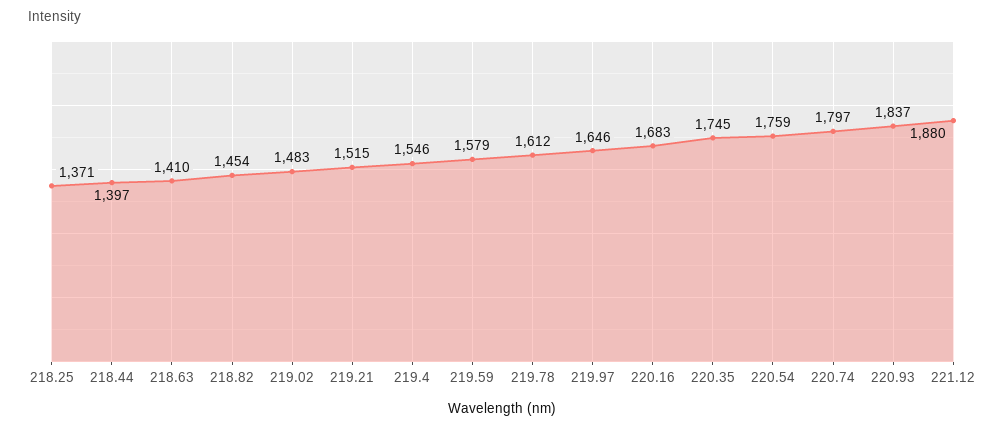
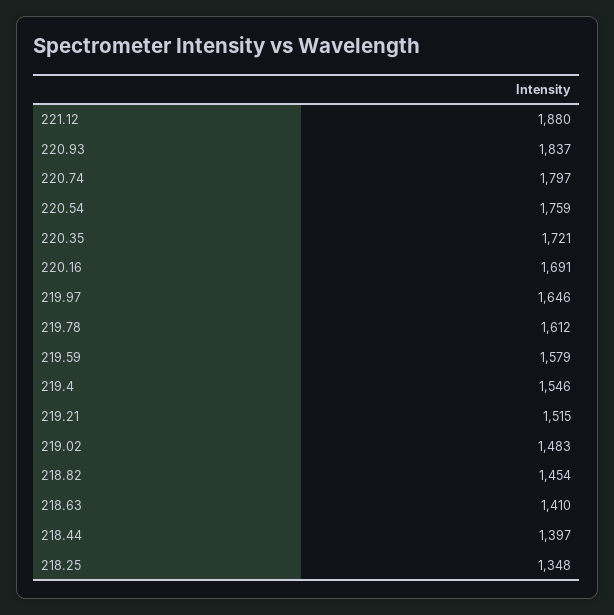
218.25: 1371 -> 1348
220.16: 1683 -> 1691
220.35: 1745 -> 1721

